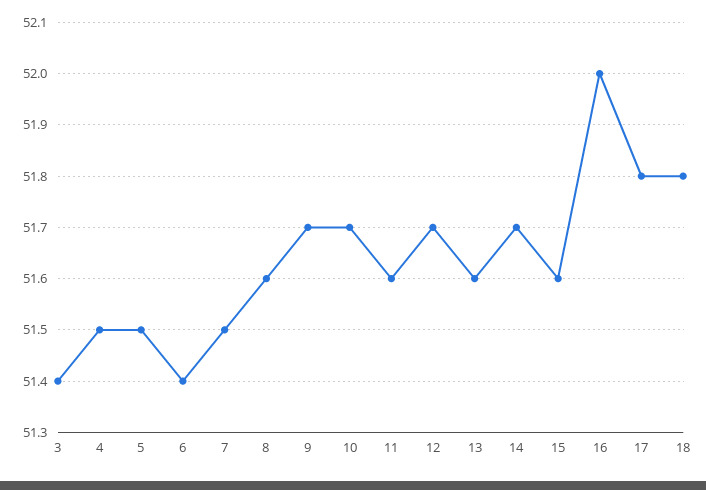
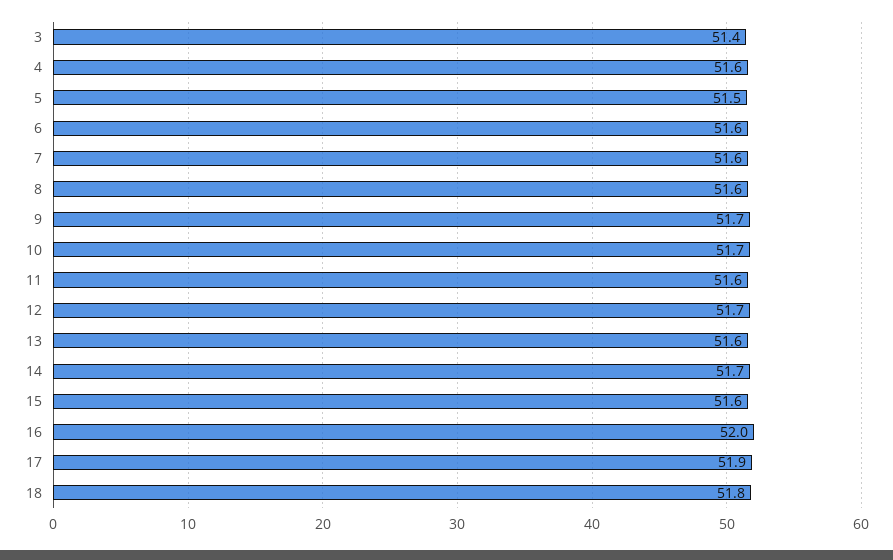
4: 51.5 -> 51.6
6: 51.4 -> 51.6
7: 51.5 -> 51.6
17: 51.8 -> 51.9

